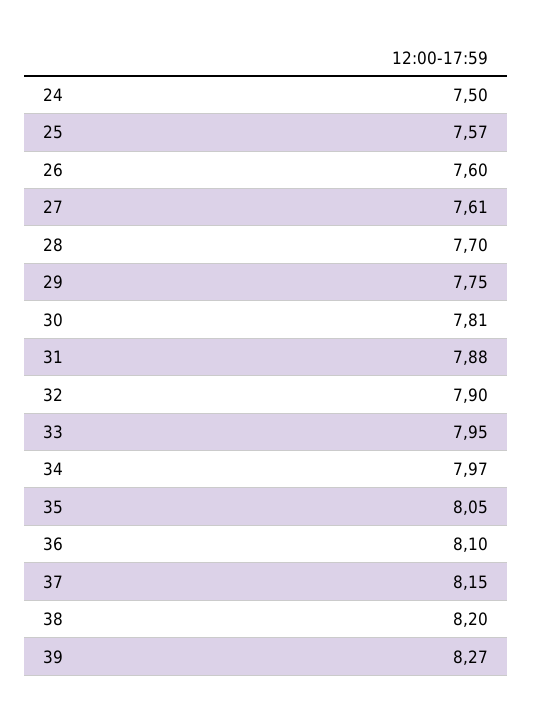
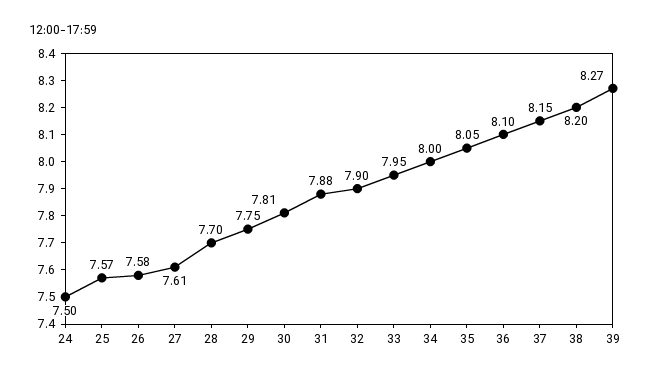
26: 7.6 -> 7.58
34: 7.97 -> 8

